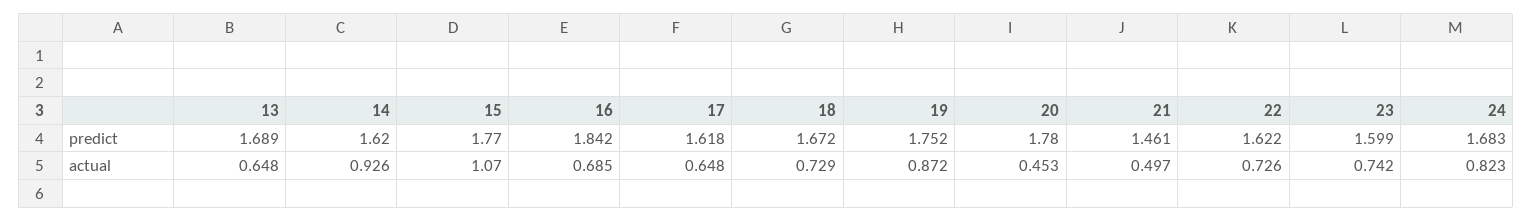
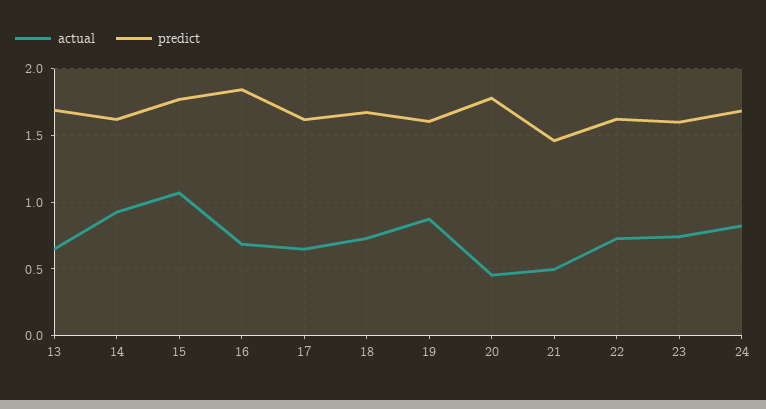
predict, 19: 1.752 -> 1.6

